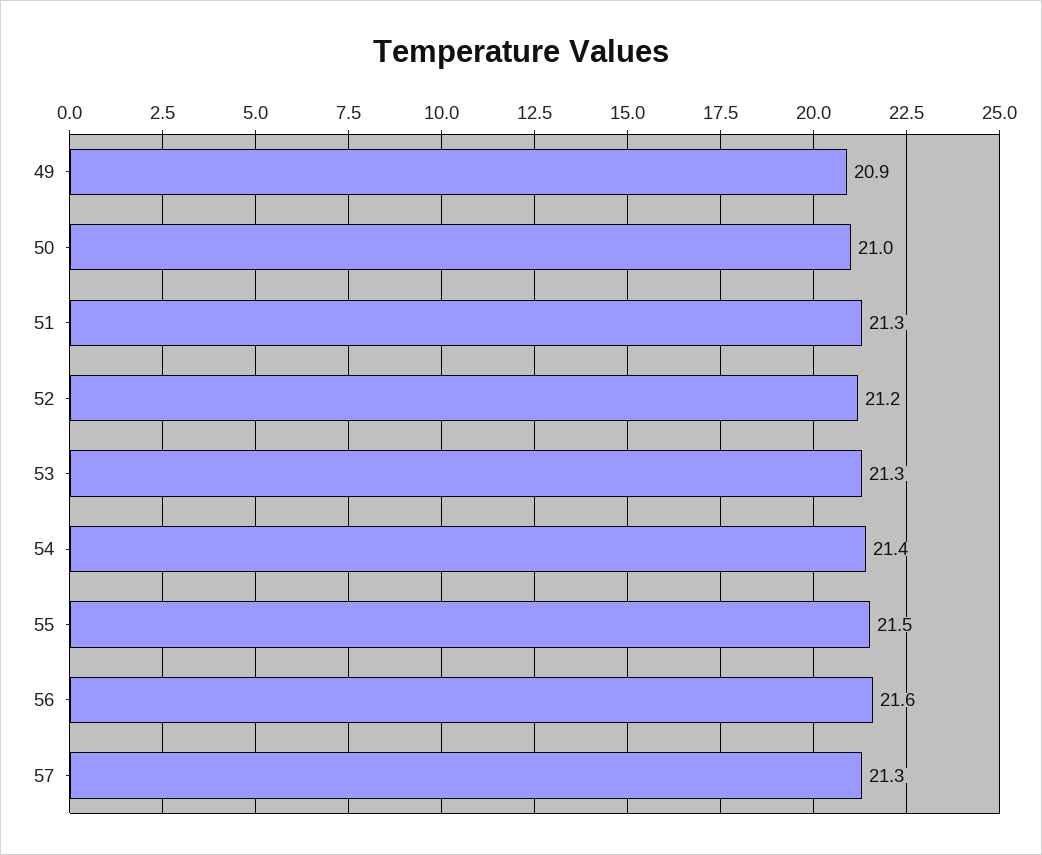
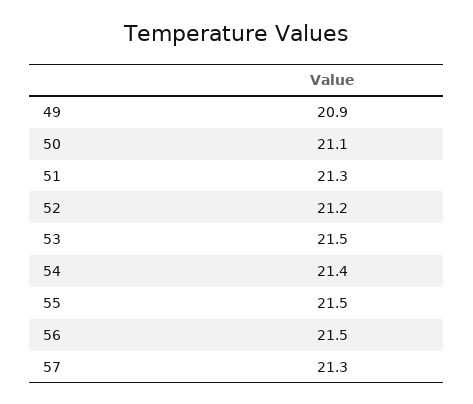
50: 21 -> 21.1
53: 21.3 -> 21.5
56: 21.6 -> 21.5

